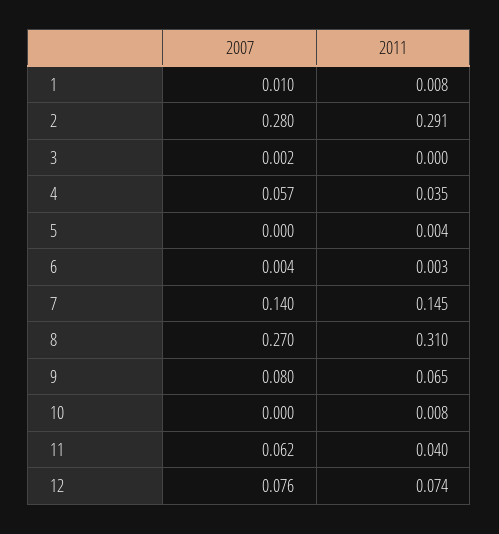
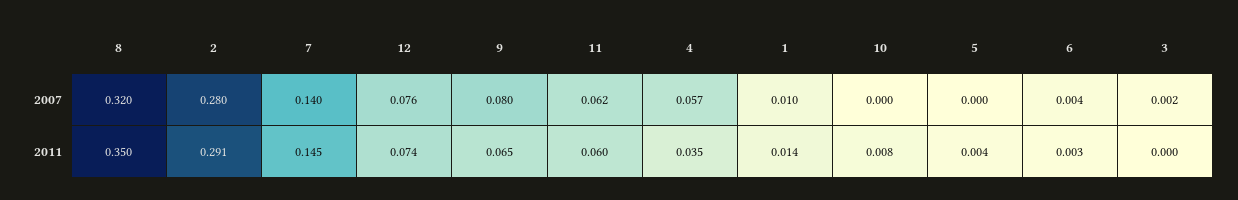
2011, 1: 0.008 -> 0.014
2007, 8: 0.27 -> 0.32
2011, 8: 0.31 -> 0.35
2011, 11: 0.04 -> 0.06

